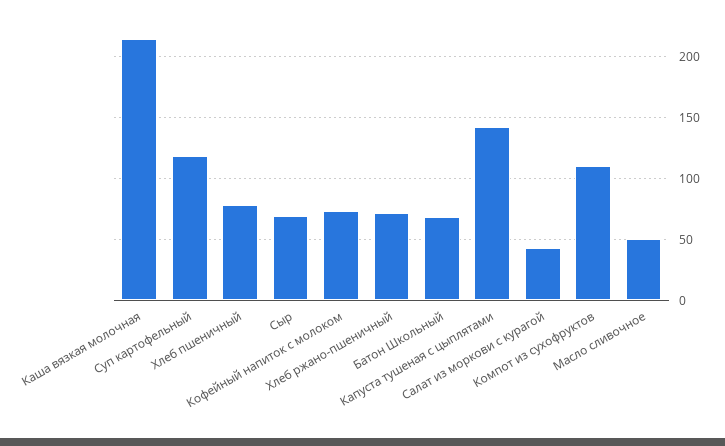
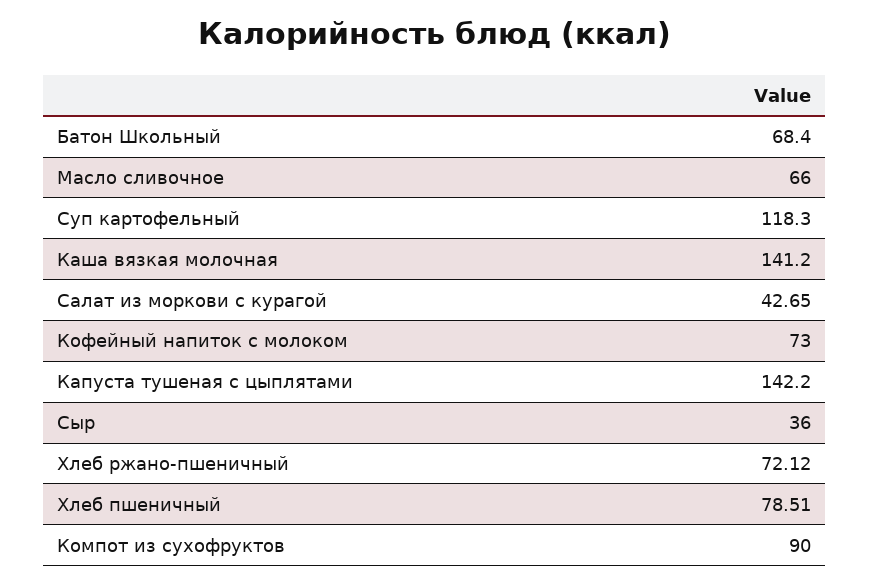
Каша вязкая молочная: 215 -> 141.2
Сыр: 70 -> 36
Компот из сухофруктов: 110 -> 90
Масло сливочное: 50 -> 66

